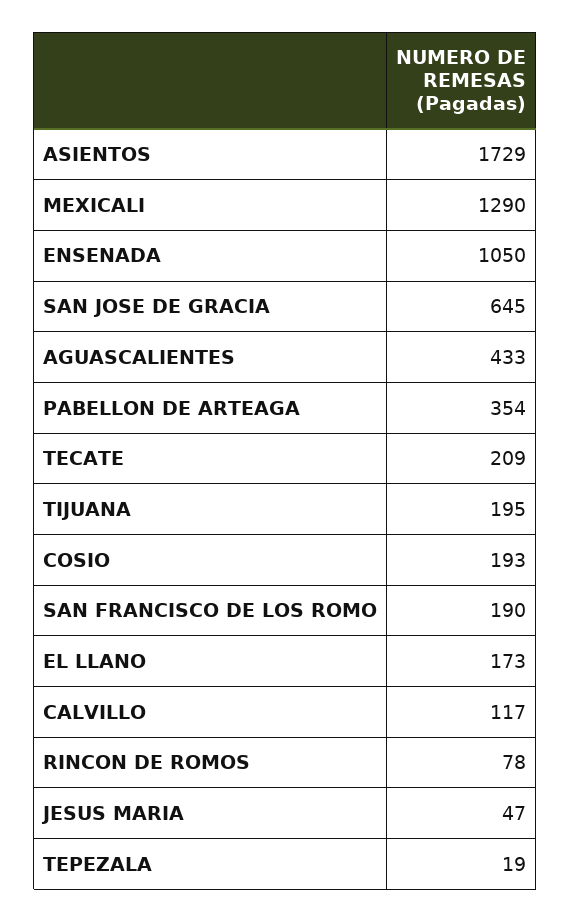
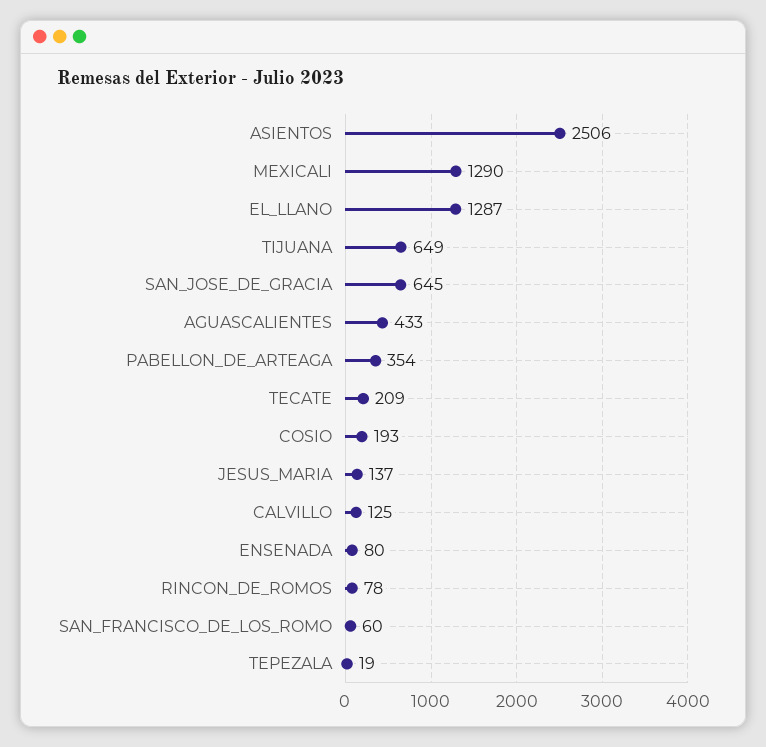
ASIENTOS: 1729 -> 2506
ENSENADA: 1050 -> 80
TIJUANA: 195 -> 649
SAN FRANCISCO DE LOS ROMO: 190 -> 60
EL LLANO: 173 -> 1287
CALVILLO: 117 -> 125
JESUS MARIA: 47 -> 137

